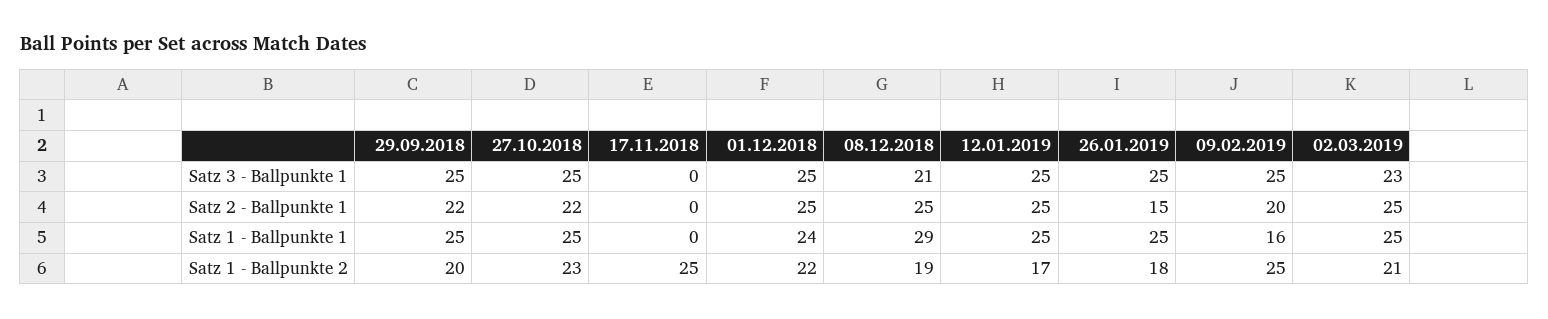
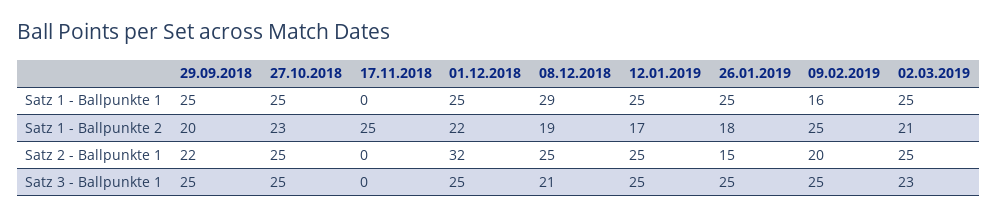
27.10.2018, Satz 2 - Ballpunkte 1: 22 -> 25
01.12.2018, Satz 2 - Ballpunkte 1: 25 -> 32
01.12.2018, Satz 1 - Ballpunkte 1: 24 -> 25

